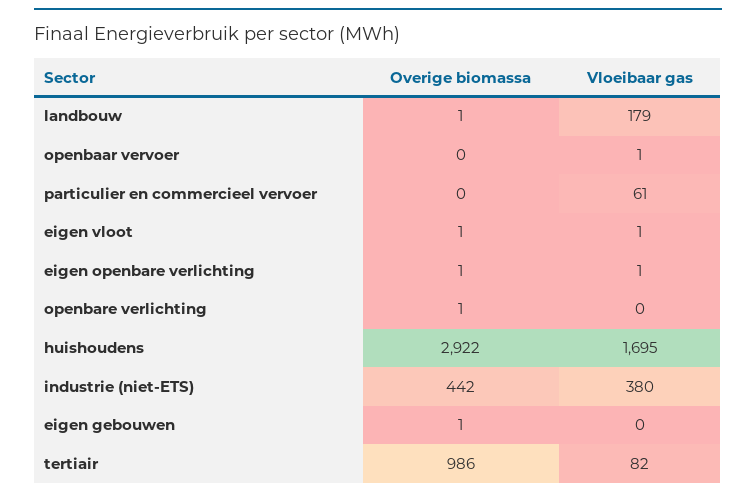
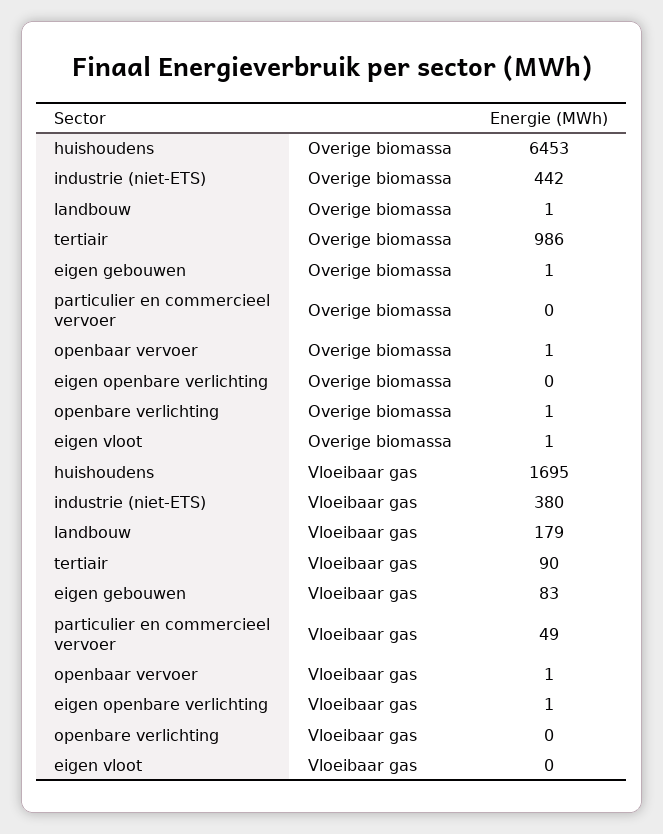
Overige biomassa, openbaar vervoer: 0 -> 1
Vloeibaar gas, particulier en commercieel vervoer: 61 -> 49
Vloeibaar gas, eigen vloot: 1 -> 0
Overige biomassa, eigen openbare verlichting: 1 -> 0
Overige biomassa, huishoudens: 2922 -> 6453
Vloeibaar gas, eigen gebouwen: 0 -> 83
Vloeibaar gas, tertiair: 82 -> 90

